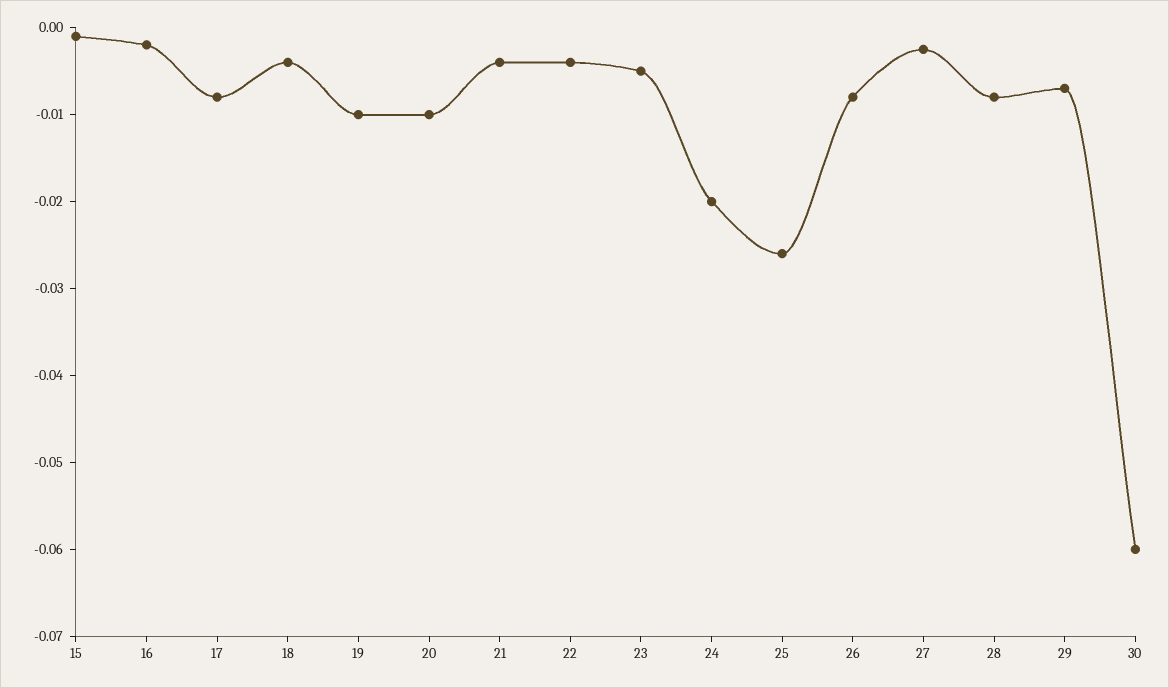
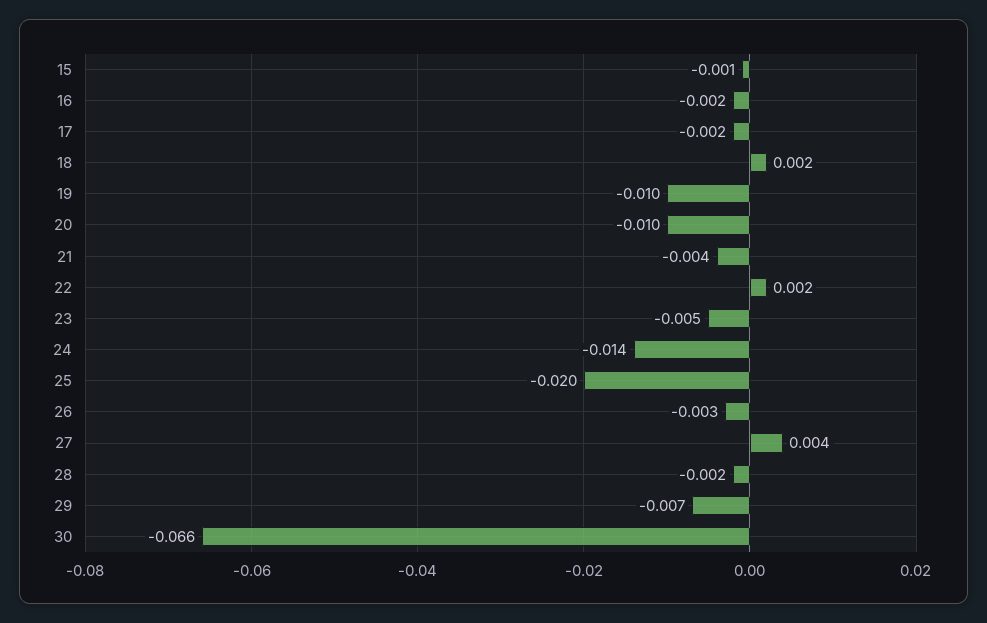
17: -0.008 -> -0.002
18: -0.004 -> 0.002
22: -0.004 -> 0.002
24: -0.02 -> -0.014
25: -0.026 -> -0.02
26: -0.008 -> -0.003
27: -0.002 -> 0.004
28: -0.008 -> -0.002
30: -0.06 -> -0.066

